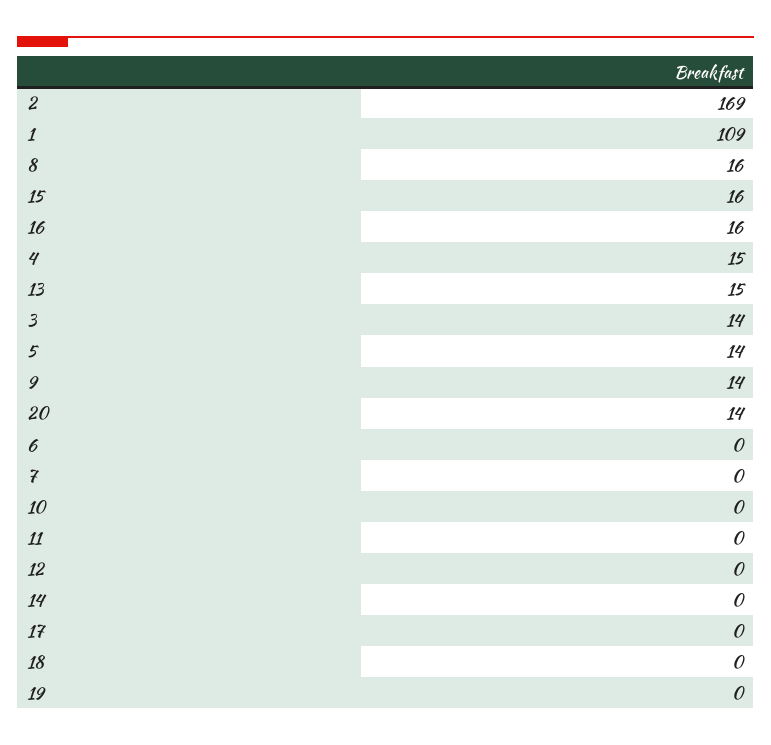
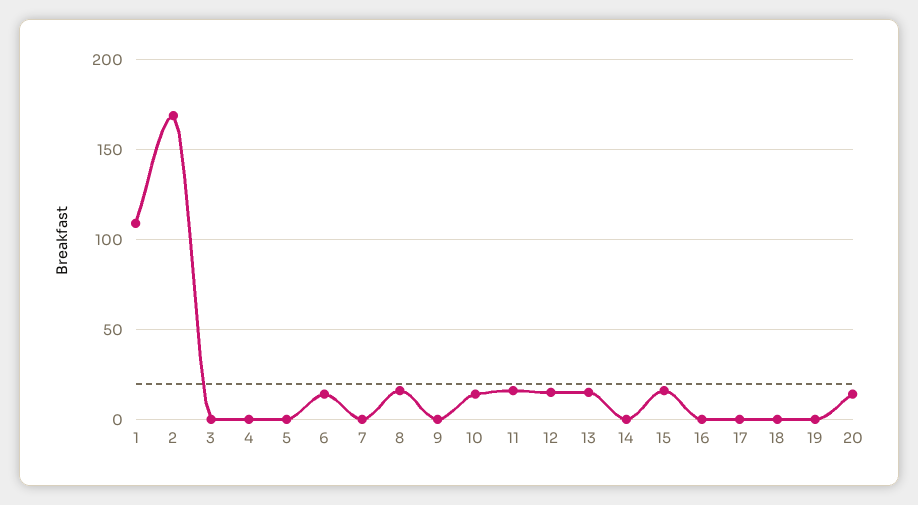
16: 16 -> 0
4: 15 -> 0
3: 14 -> 0
5: 14 -> 0
9: 14 -> 0
6: 0 -> 15
10: 0 -> 15
11: 0 -> 15
12: 0 -> 15

